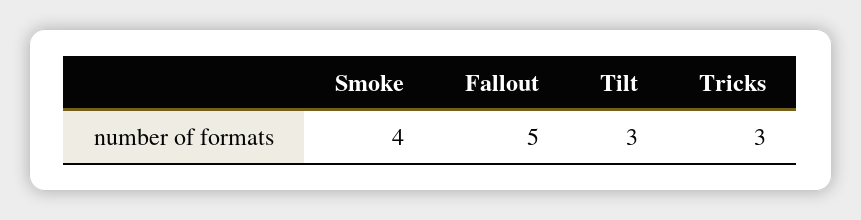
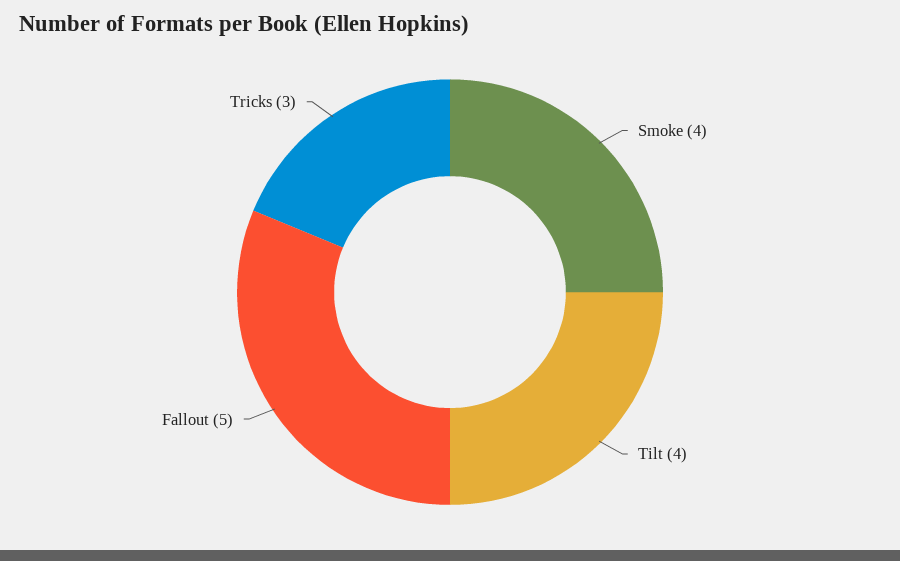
Tilt: 3 -> 4

